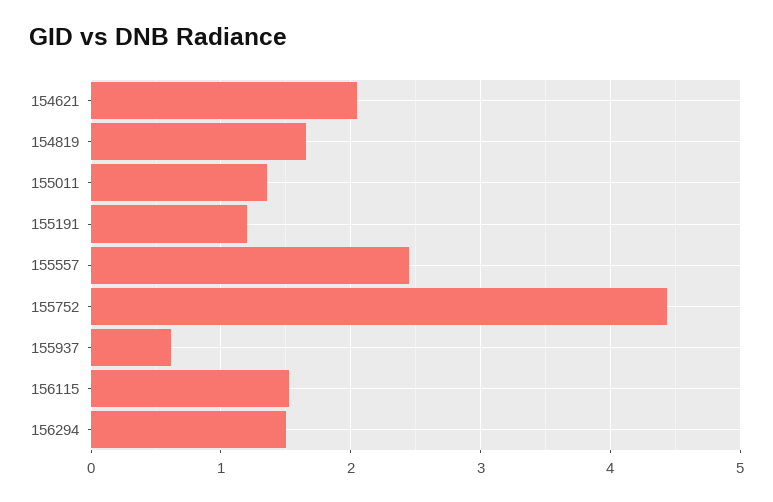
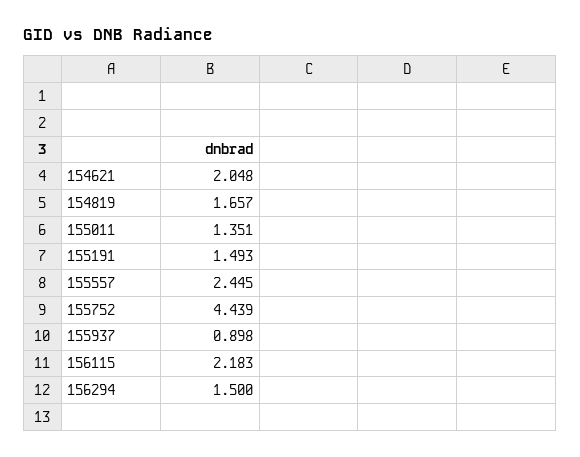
155191: 1.2 -> 1.493
155937: 0.6 -> 0.898
156115: 1.5 -> 2.183

